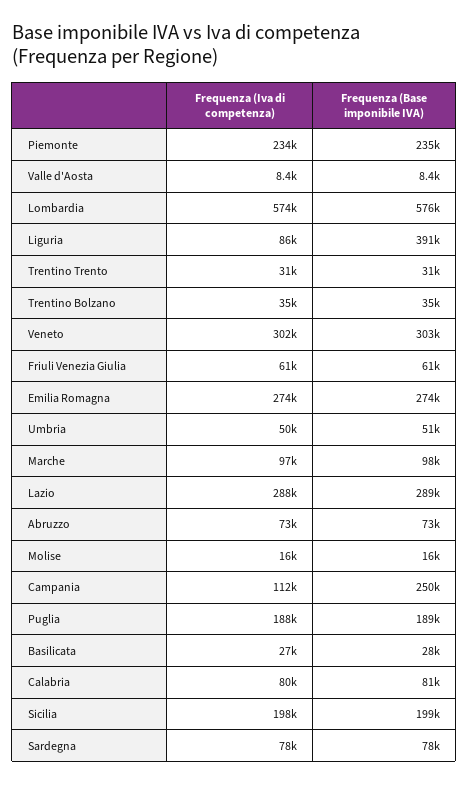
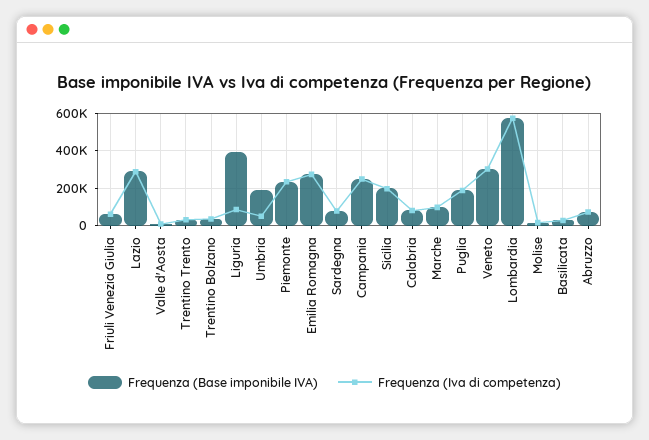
Frequenza (Base imponibile IVA), Umbria: 51000 -> 200000
Frequenza (Iva di competenza), Campania: 112000 -> 250000

